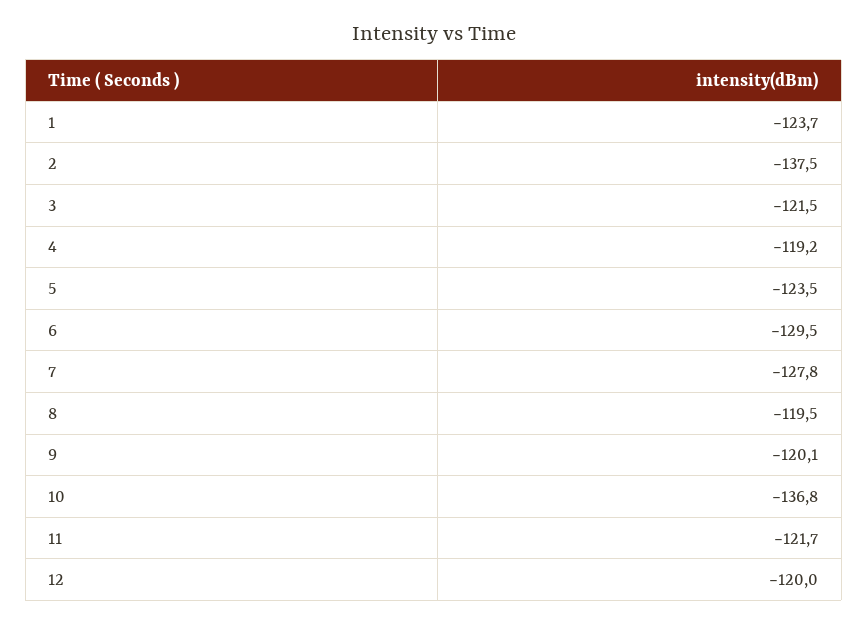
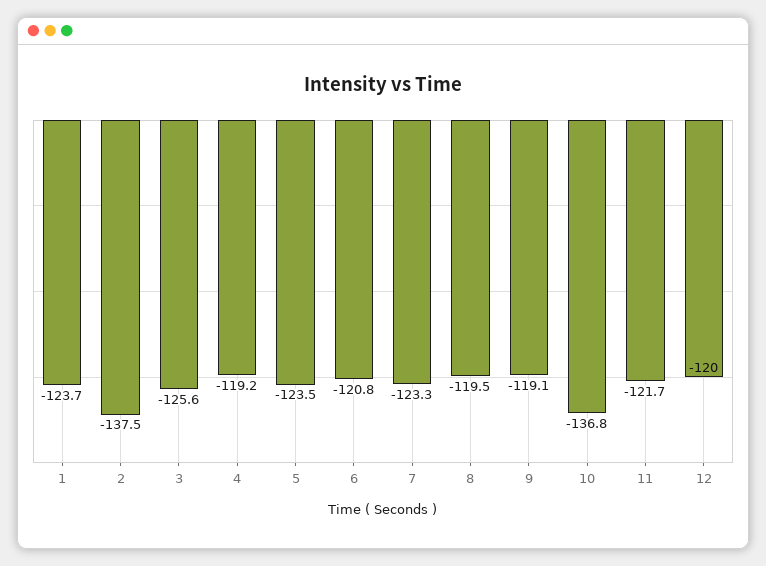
3: -121.5 -> -125.6
6: -129.5 -> -120.8
7: -127.8 -> -123.3
9: -120.1 -> -119.1

